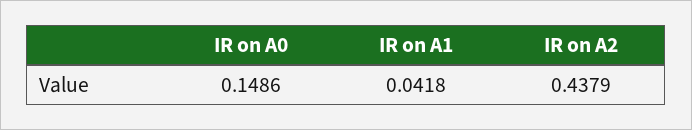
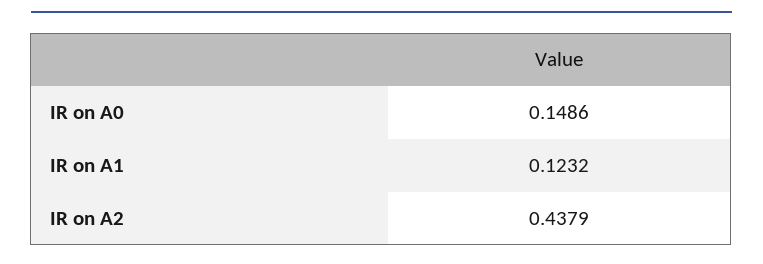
IR on A1: 0.0418 -> 0.1232

